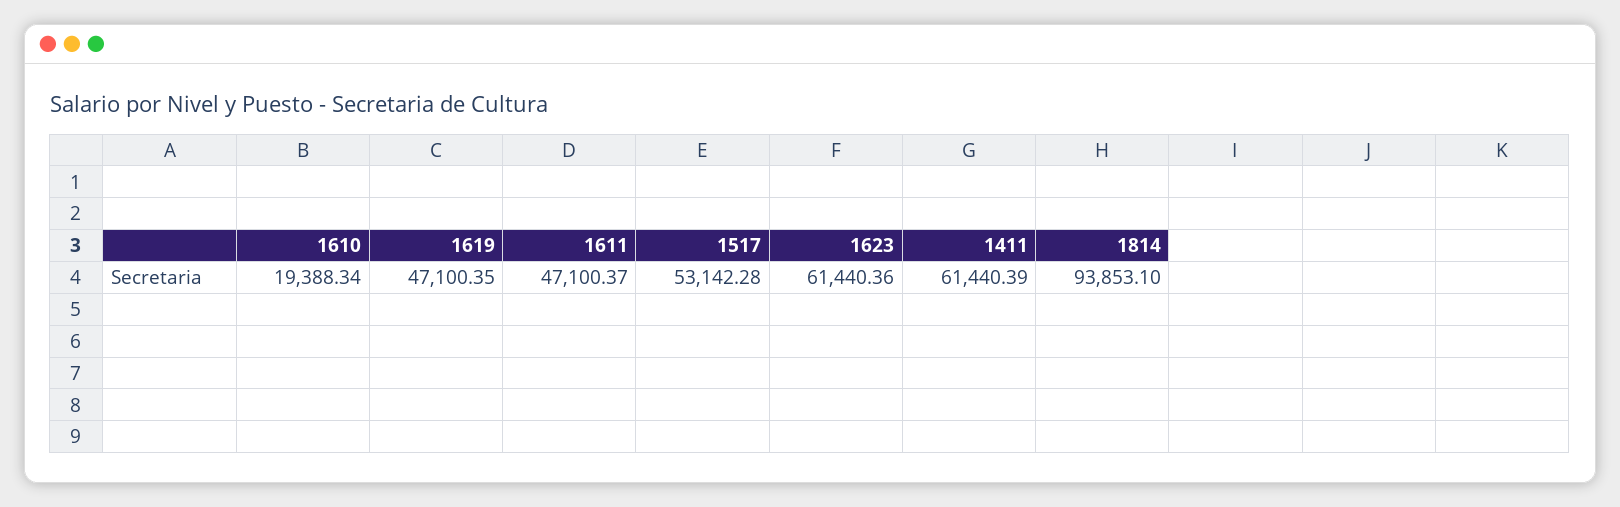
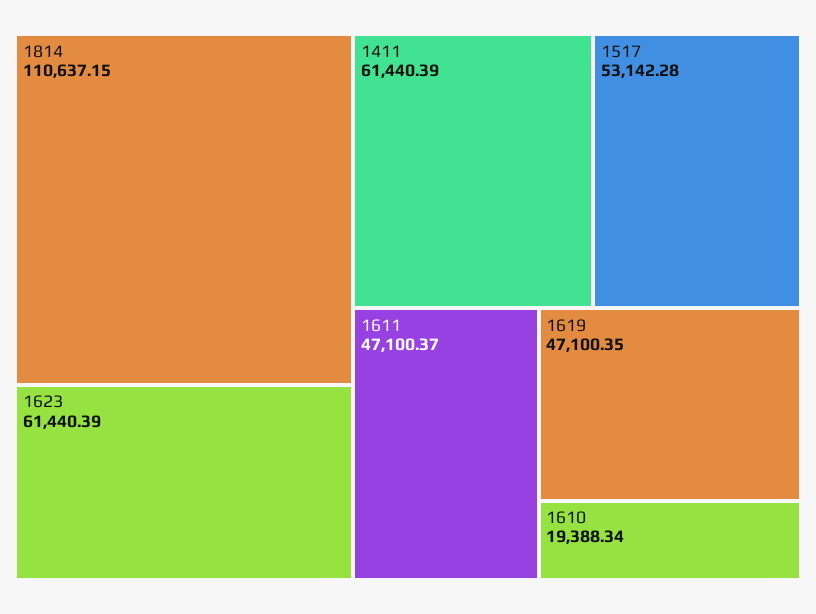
1623: 61440.36 -> 61440.39
1814: 93853.1 -> 110637.15

